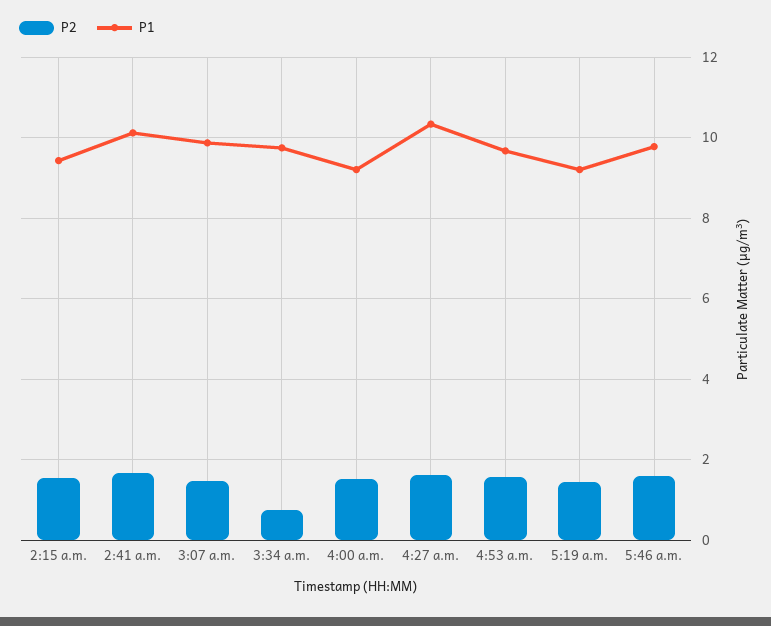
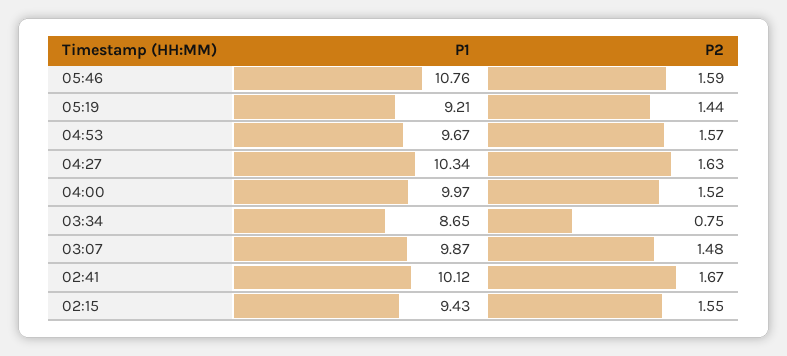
P1, 3:34 a.m.: 9.8 -> 8.65
P1, 4:00 a.m.: 9.2 -> 9.97
P1, 5:46 a.m.: 9.8 -> 10.76

